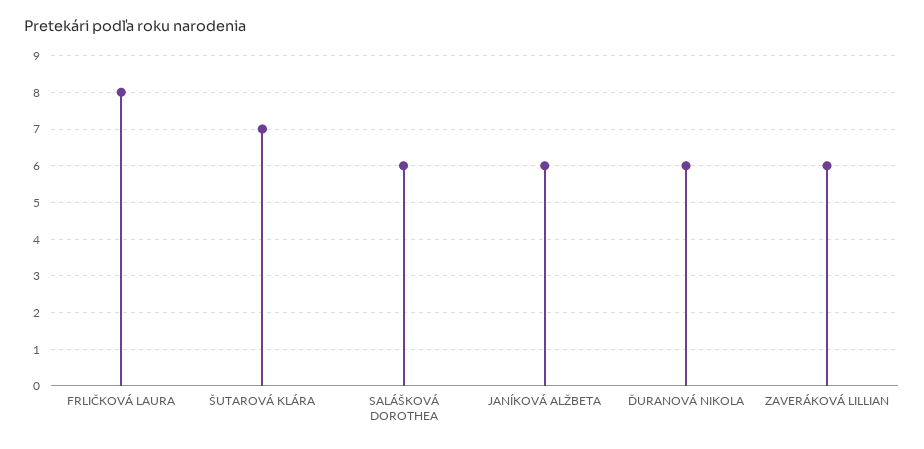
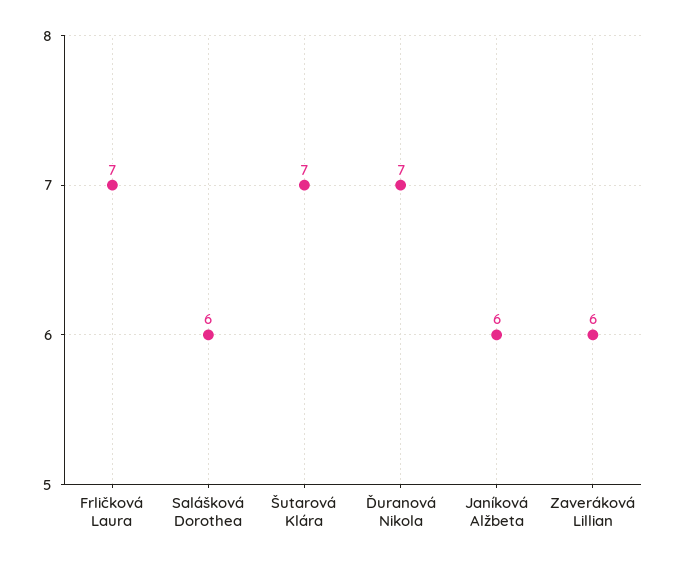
FRLIČKOVÁ LAURA: 8 -> 7
ĎURANOVÁ NIKOLA: 6 -> 7

